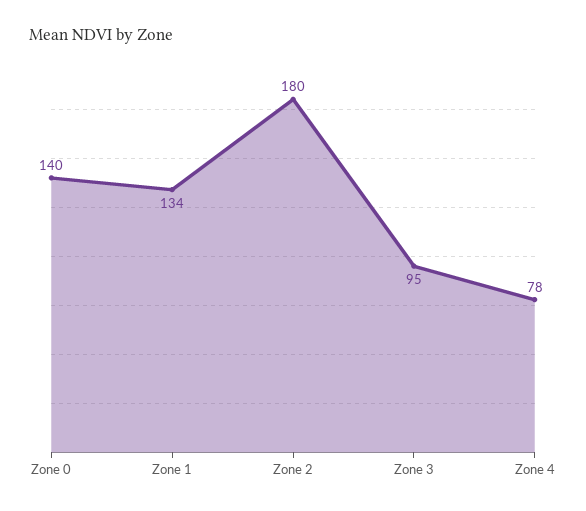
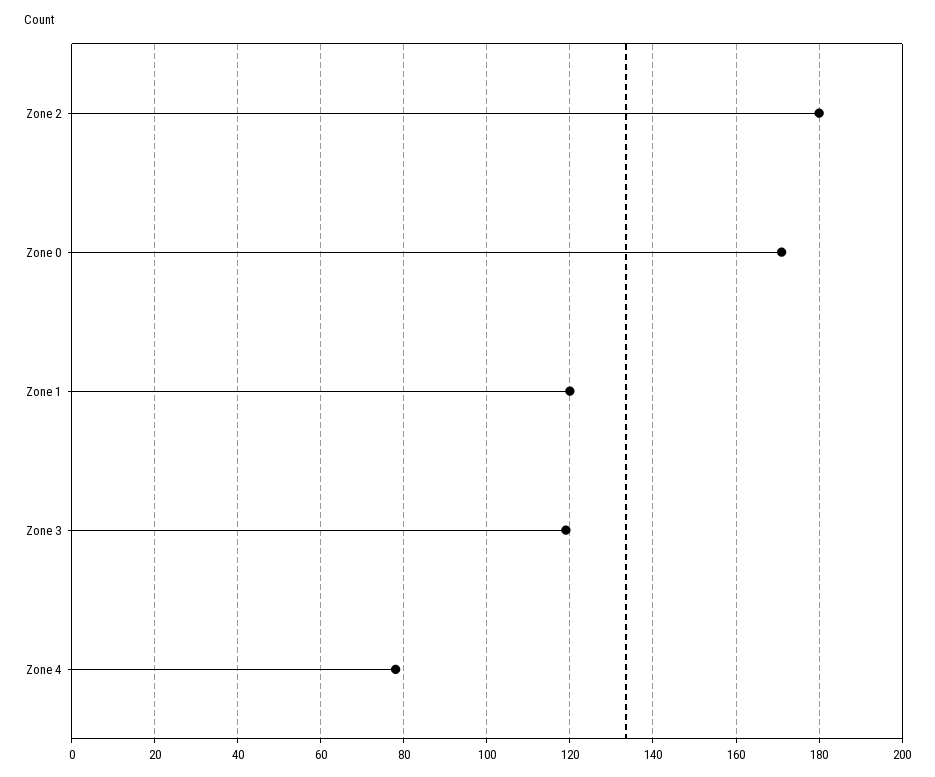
Zone 0: 140 -> 170
Zone 1: 134 -> 120
Zone 3: 95 -> 120

